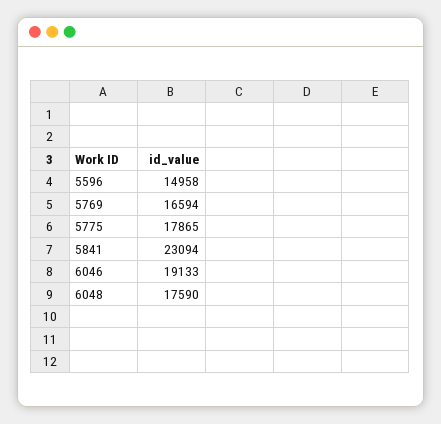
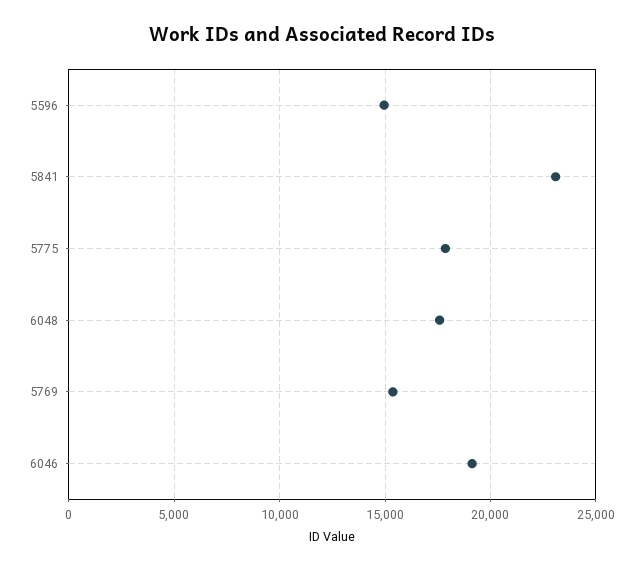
5769: 16594 -> 15500

